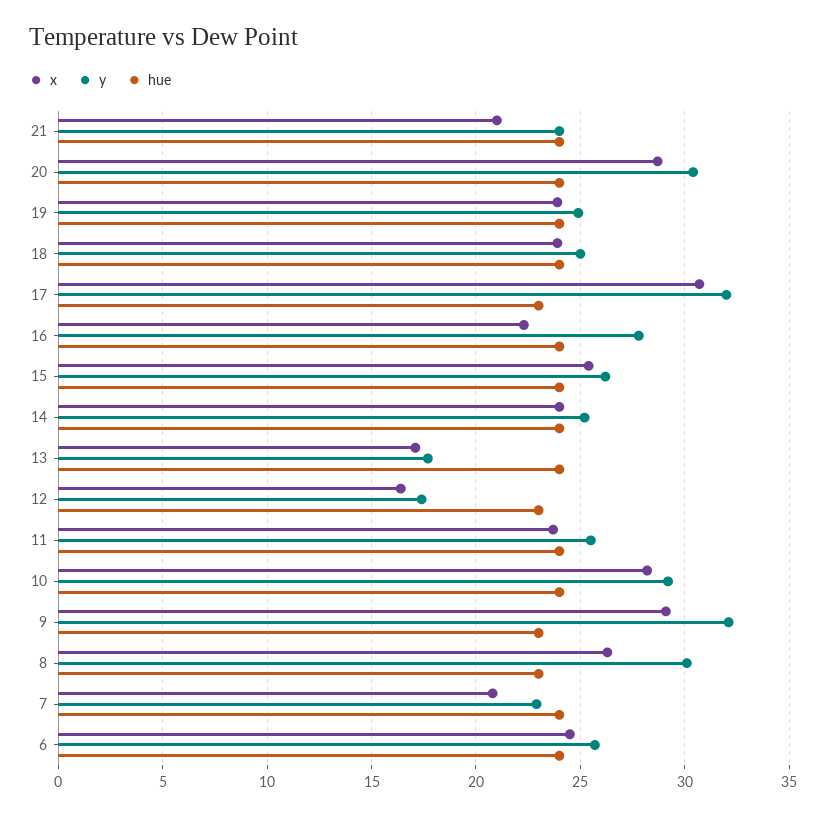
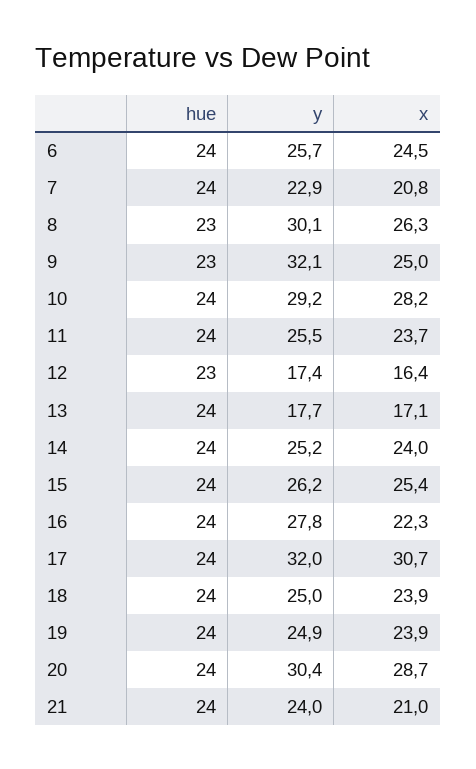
hue, 17: 23 -> 24
x, 9: 29 -> 25

